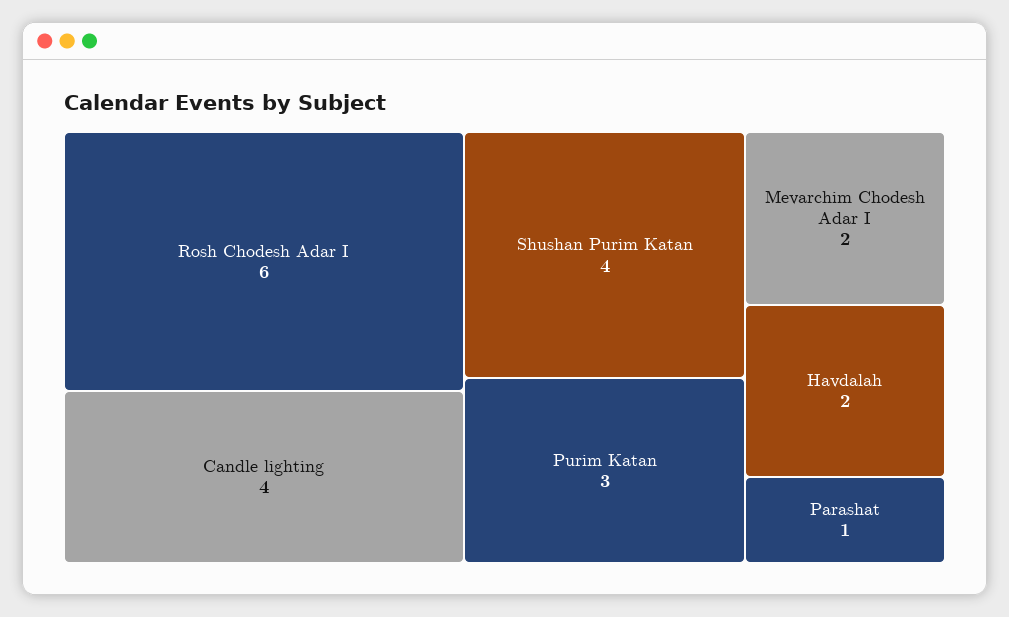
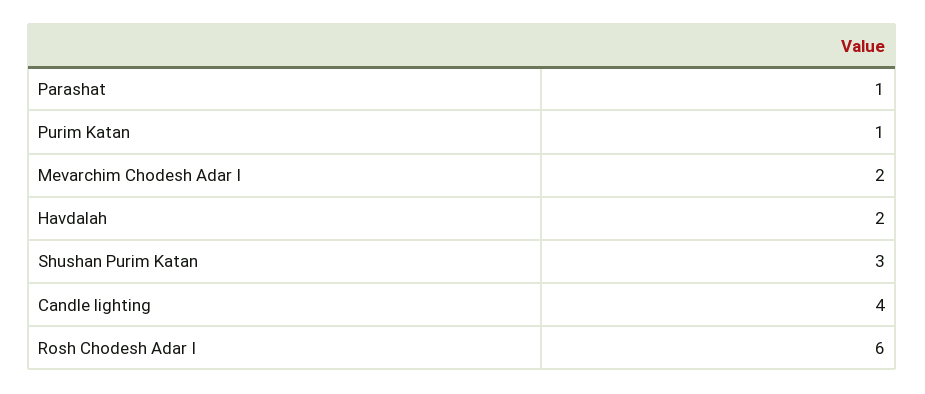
Shushan Purim Katan: 4 -> 3
Purim Katan: 3 -> 1

